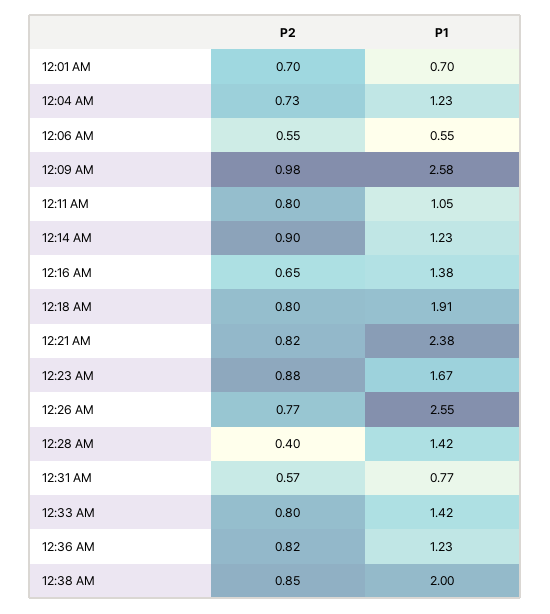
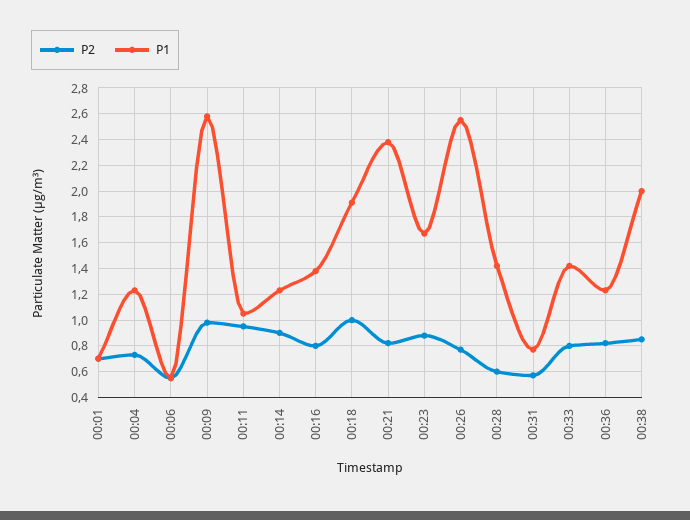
P2, 12:11 AM: 0.8 -> 0.95
P2, 12:16 AM: 0.65 -> 0.8
P2, 12:18 AM: 0.8 -> 1
P2, 12:28 AM: 0.4 -> 0.6

